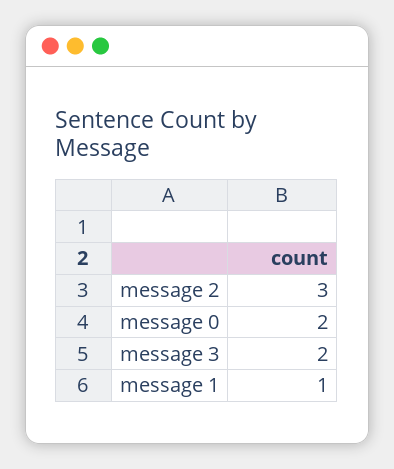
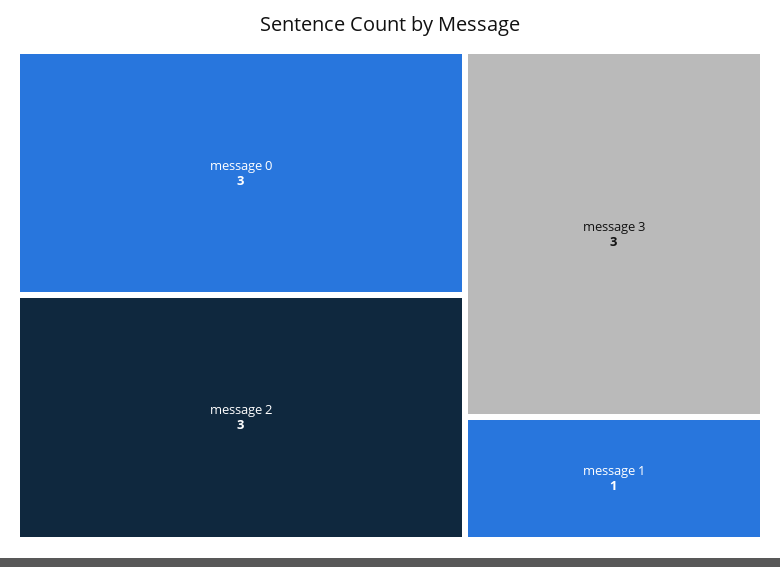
message 0: 2 -> 3
message 3: 2 -> 3

